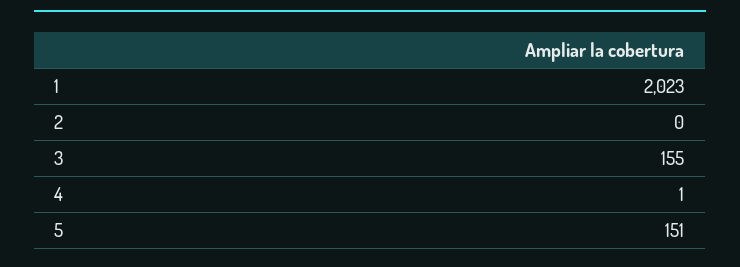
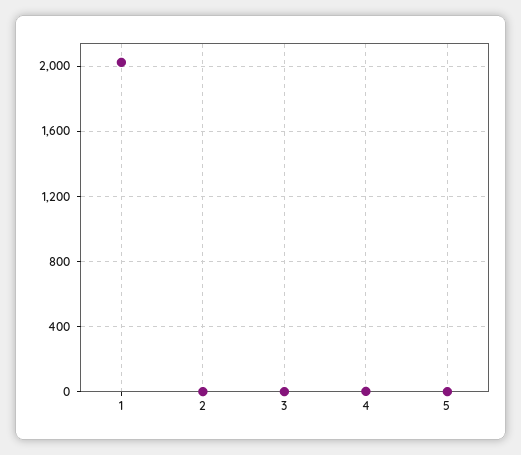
3: 155 -> 0
5: 151 -> 0

